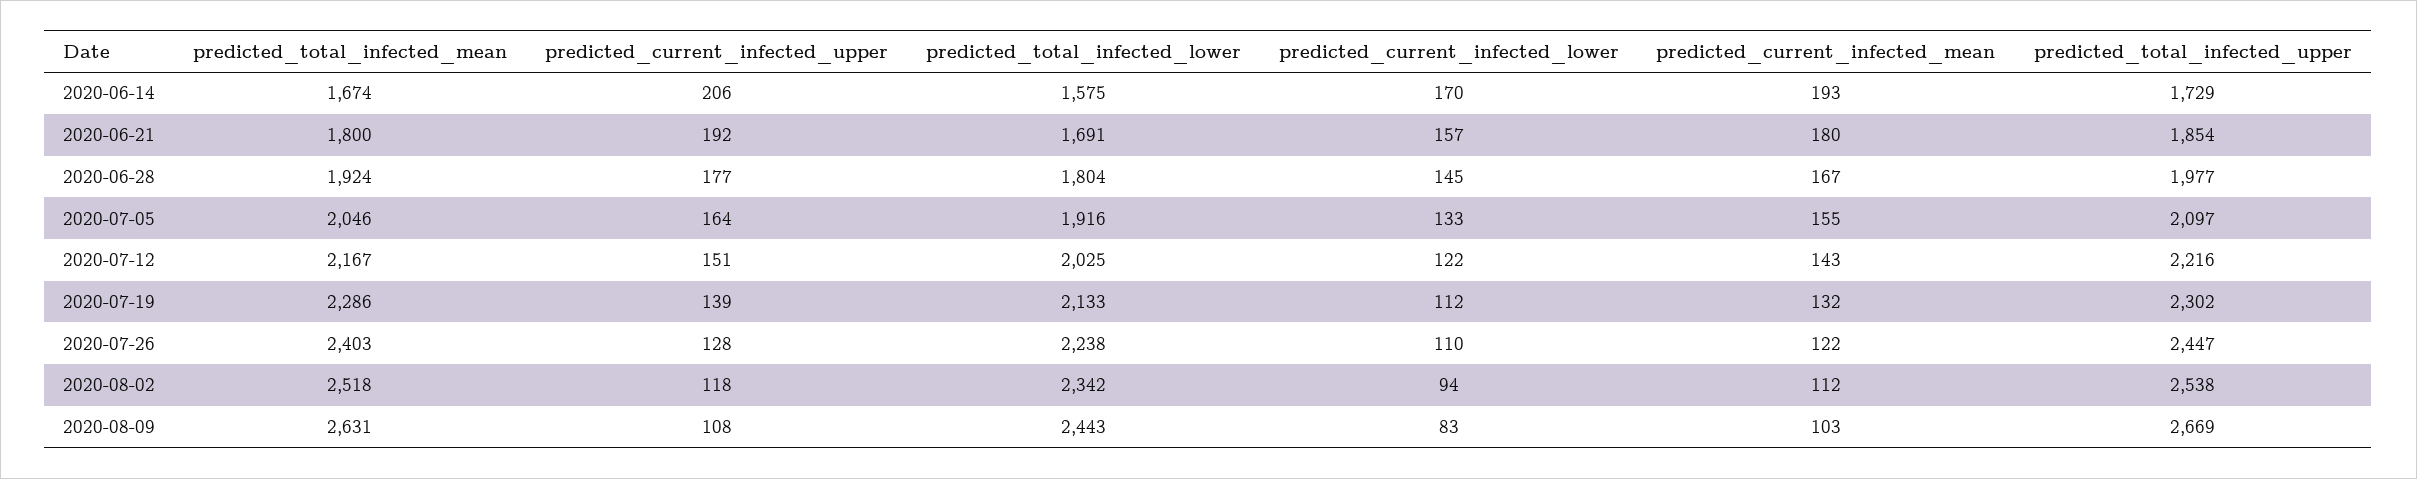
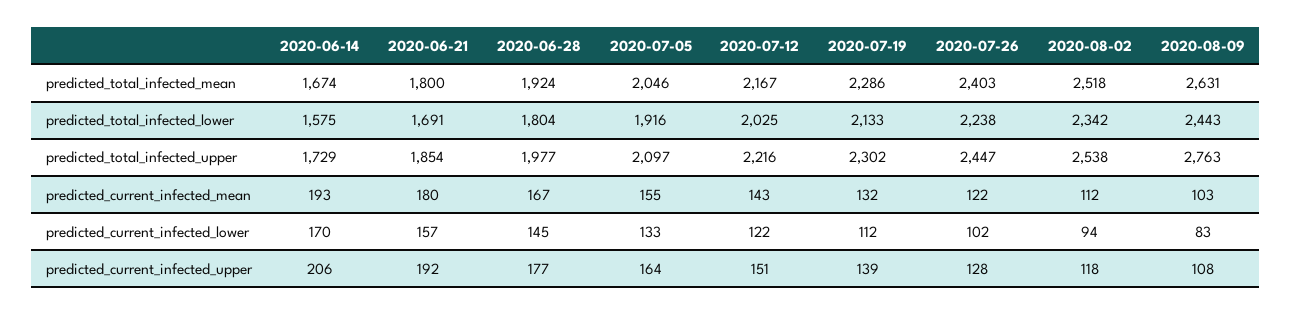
predicted_current_infected_lower, 2020-07-26: 110 -> 102
predicted_total_infected_upper, 2020-08-09: 2669 -> 2763

